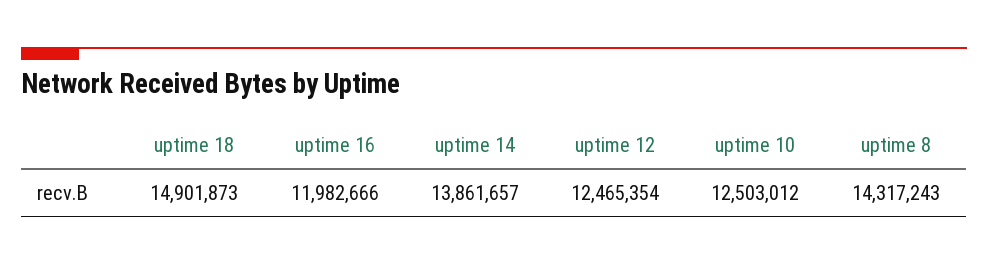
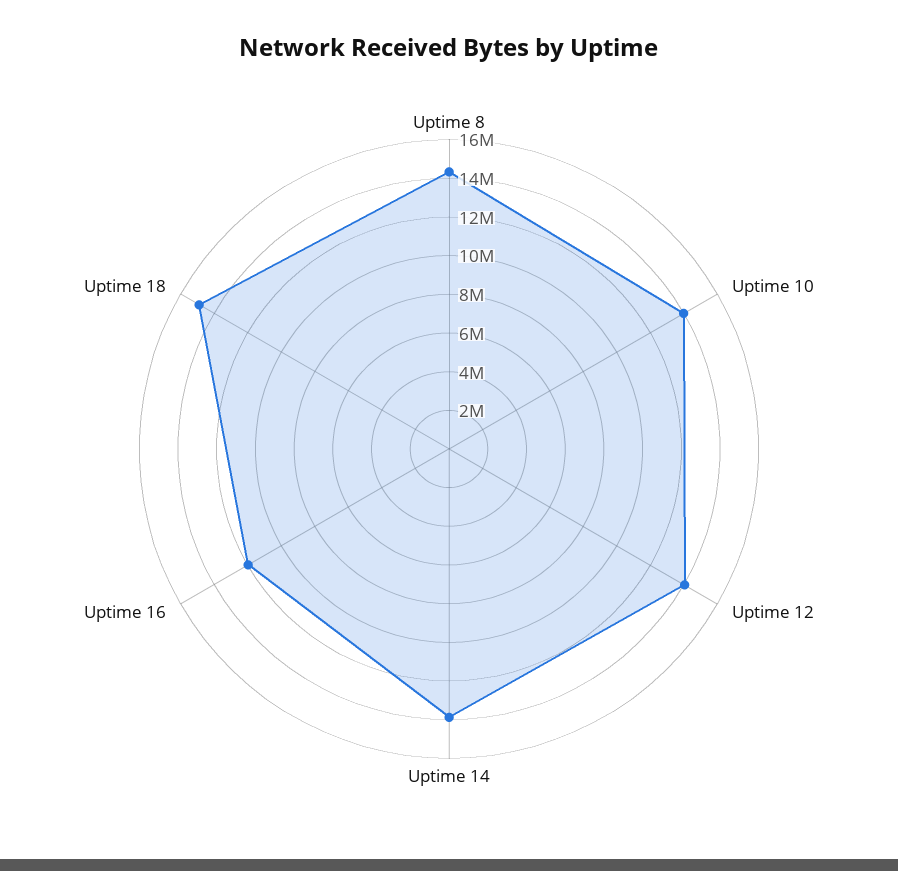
uptime 12: 12465354 -> 14000000
uptime 10: 12503012 -> 14000000

